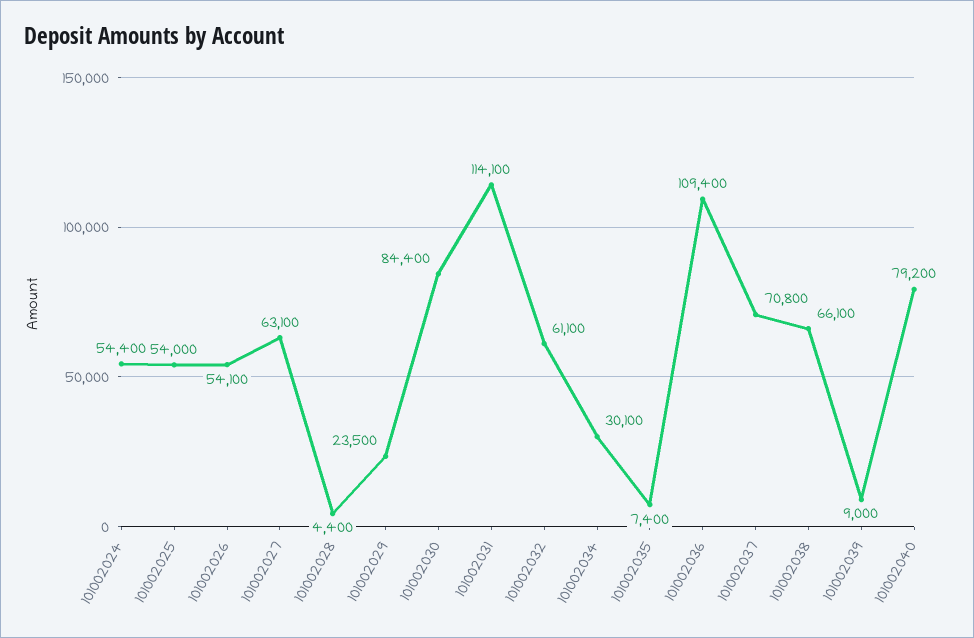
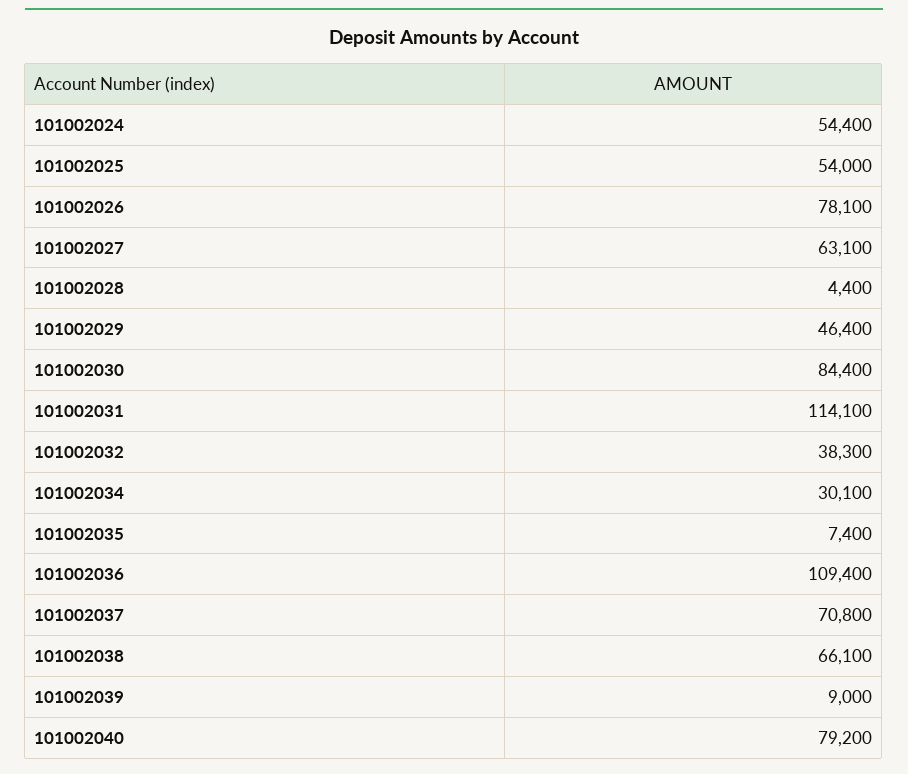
101002026: 54100 -> 78100
101002029: 23500 -> 46400
101002032: 61100 -> 38300

